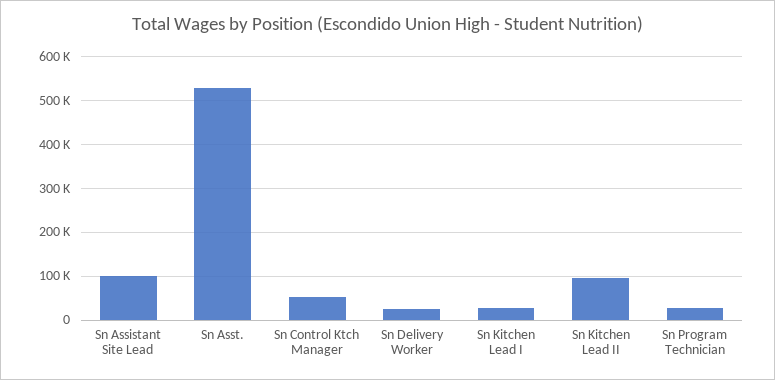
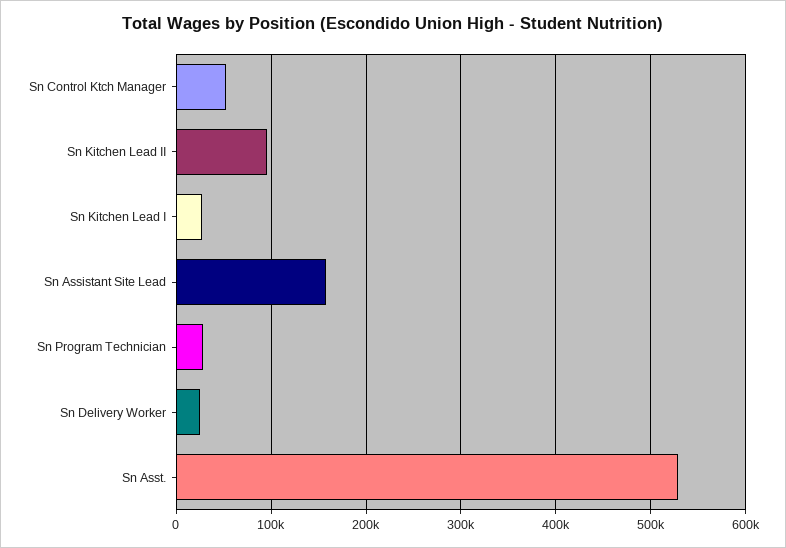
Sn Assistant Site Lead: 100000 -> 160000

